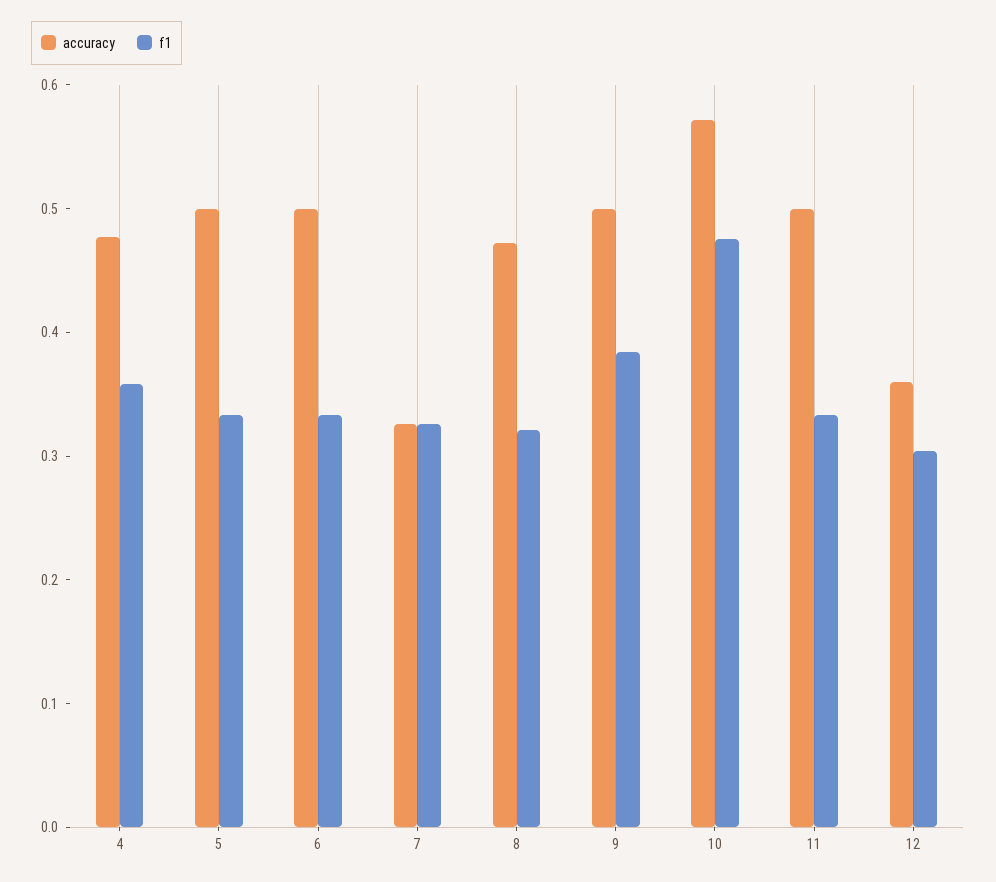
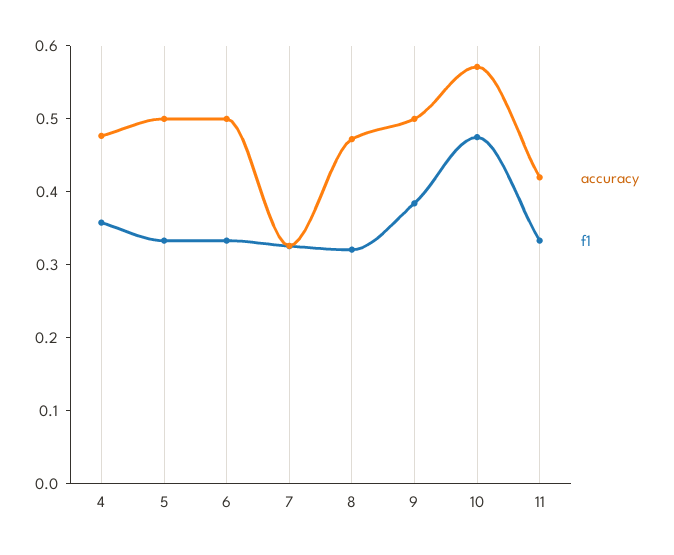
accuracy, 11: 0.5 -> 0.42
accuracy, 12: 0.36 -> none
f1, 12: 0.3 -> none

